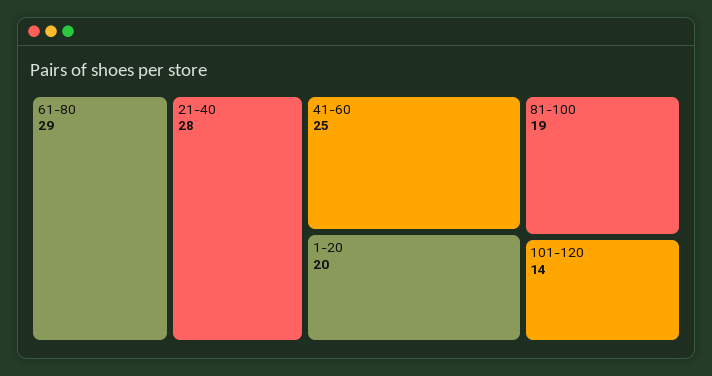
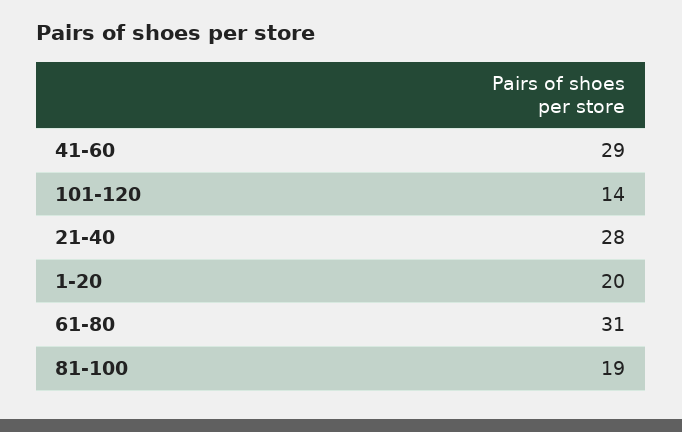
61-80: 29 -> 31
41-60: 25 -> 29

